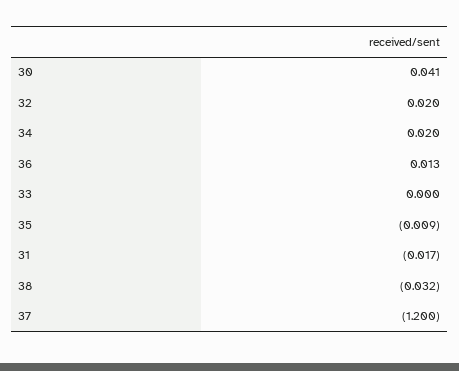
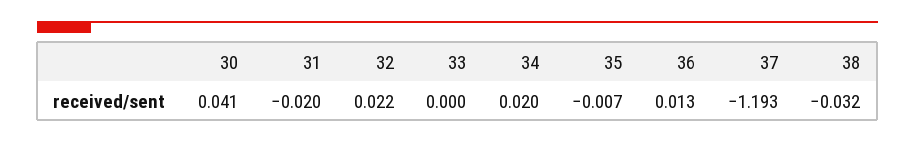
32: 0.02 -> 0.022
35: -0.009 -> -0.007
31: -0.017 -> -0.02
37: -1.2 -> -1.193

